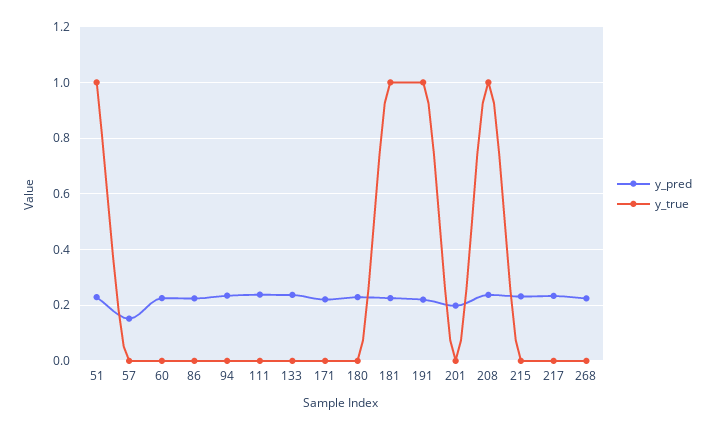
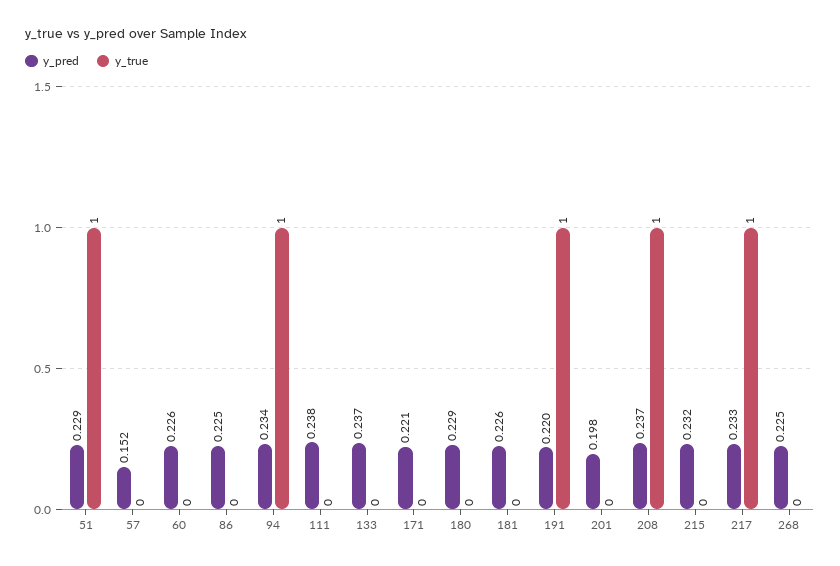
y_true, 94: 0 -> 1
y_true, 181: 1 -> 0
y_true, 217: 0 -> 1

